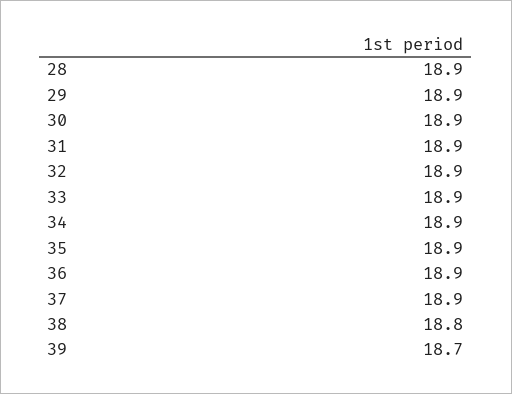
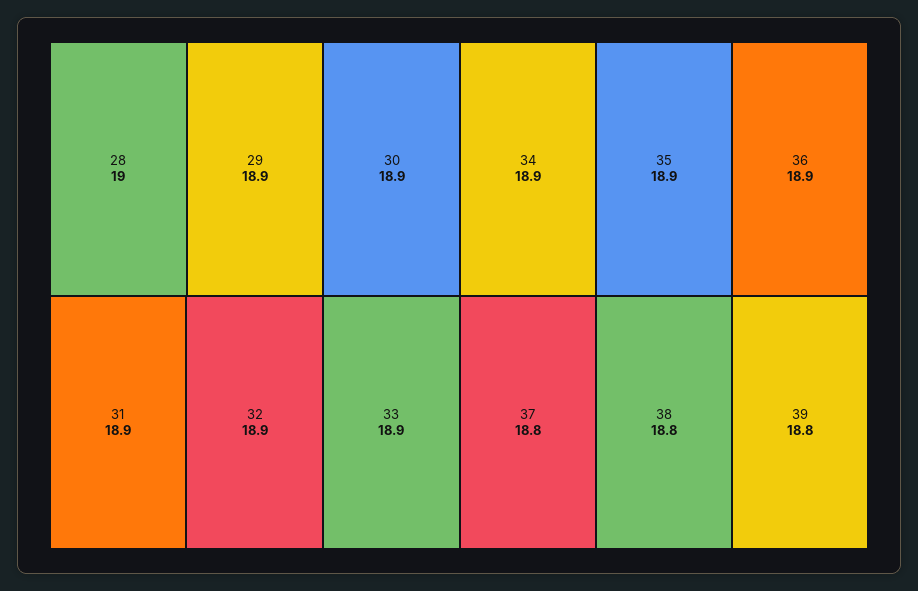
28: 18.9 -> 19
37: 18.9 -> 18.8
39: 18.7 -> 18.8

